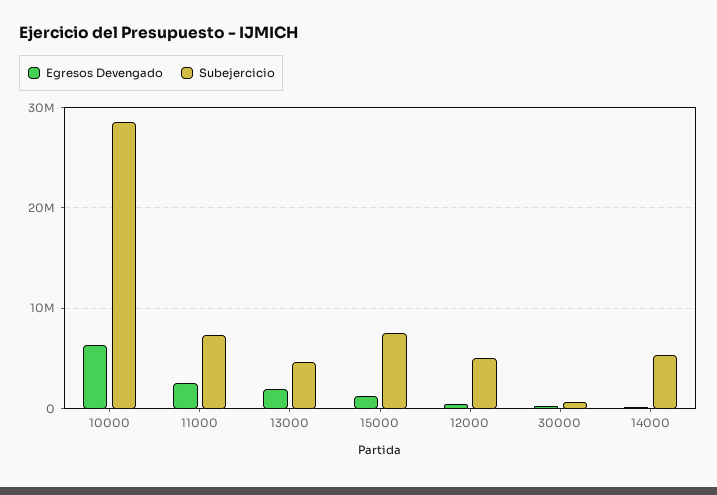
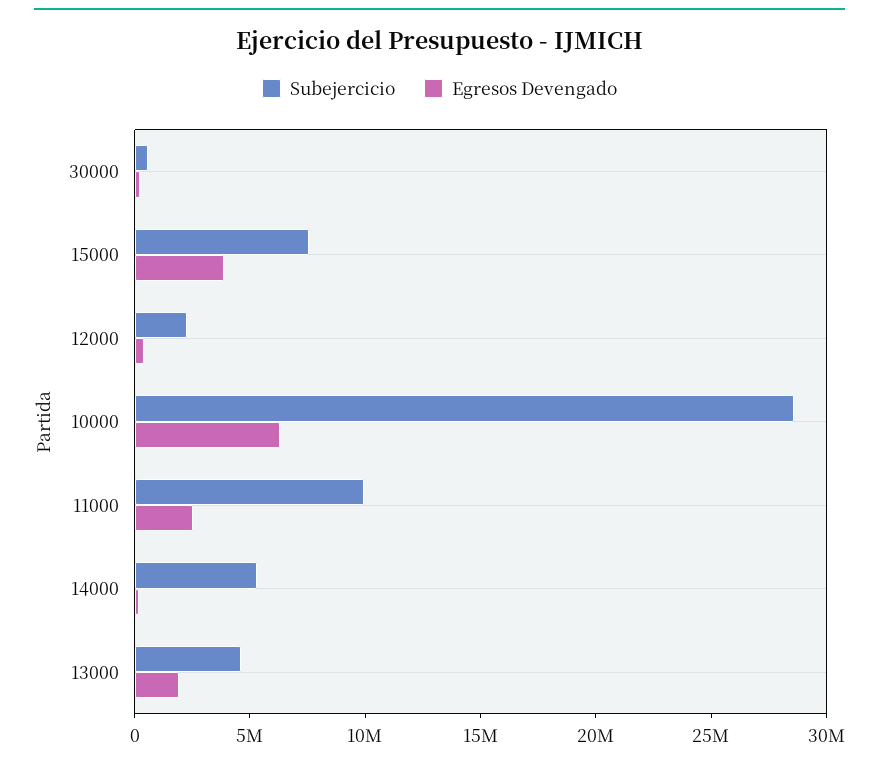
Subejercicio, 11000: 7000000 -> 10000000
Egresos Devengado, 15000: 1000000 -> 4000000
Subejercicio, 12000: 5000000 -> 2000000

